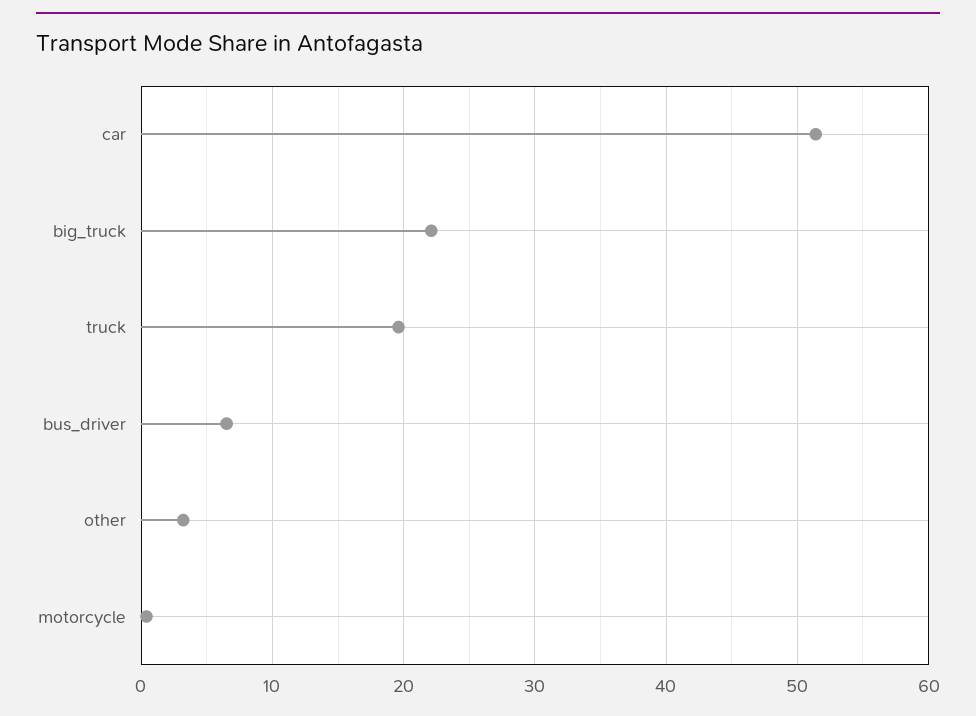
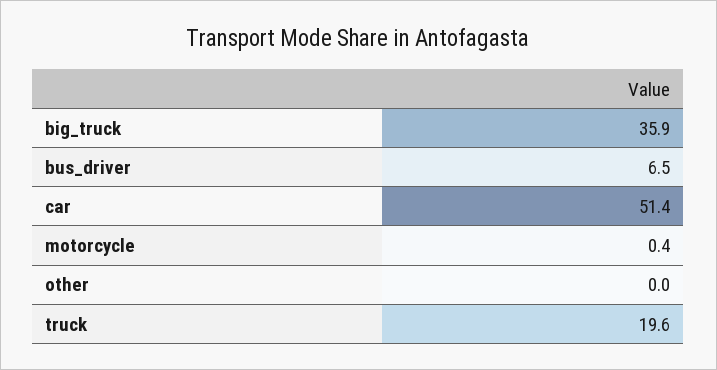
big_truck: 22 -> 35.9
other: 3 -> 0

